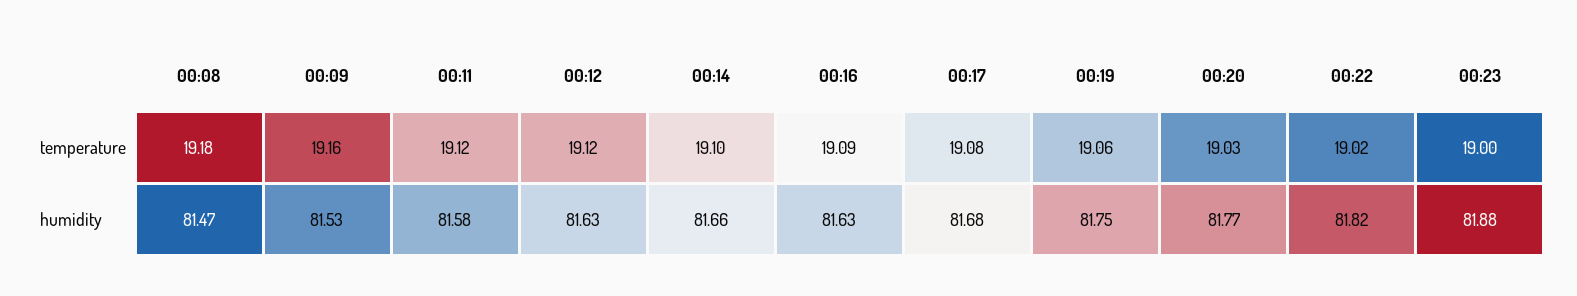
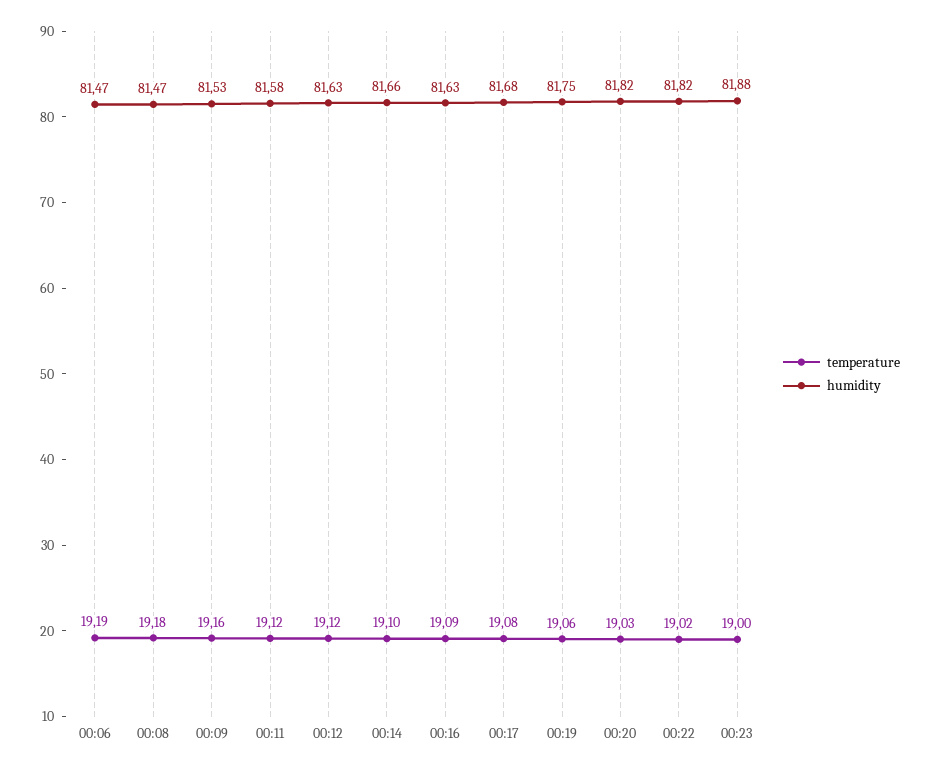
humidity, 00:20: 81.77 -> 81.82
temperature, 00:06: none -> 19.19
humidity, 00:06: none -> 81.47

